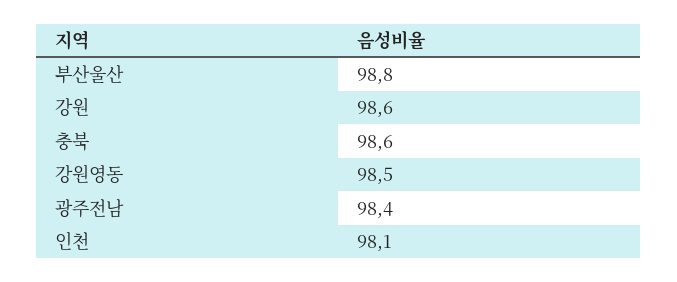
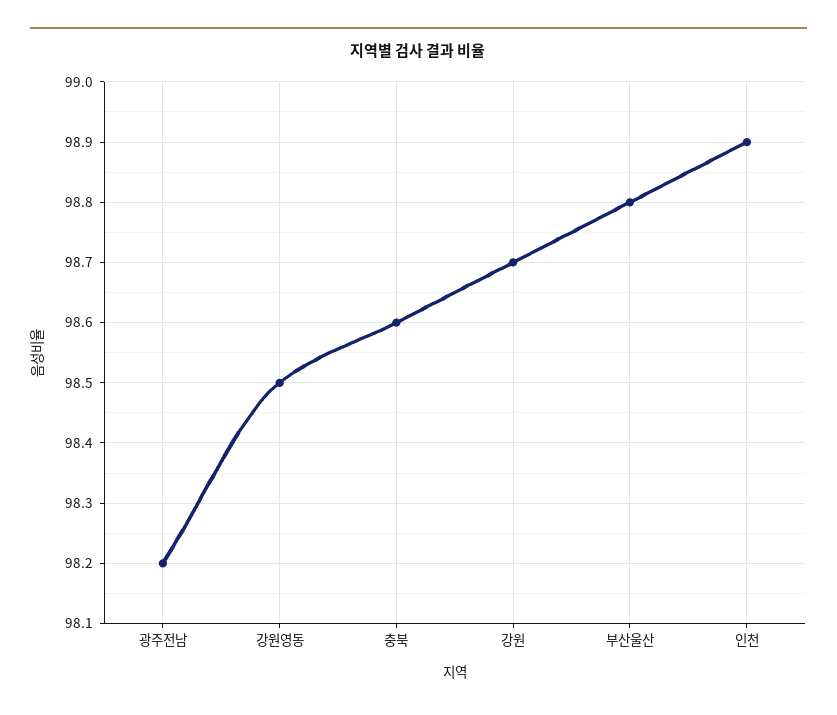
강원: 98.6 -> 98.7
광주전남: 98.4 -> 98.2
인천: 98.1 -> 98.9

